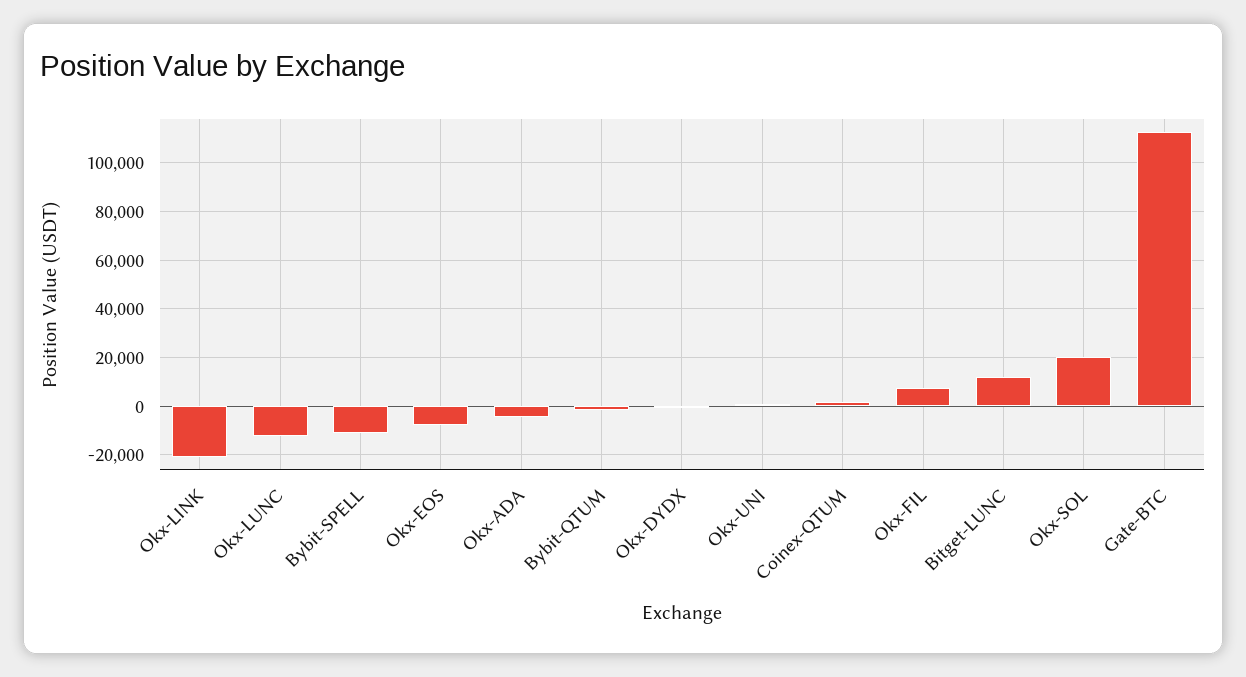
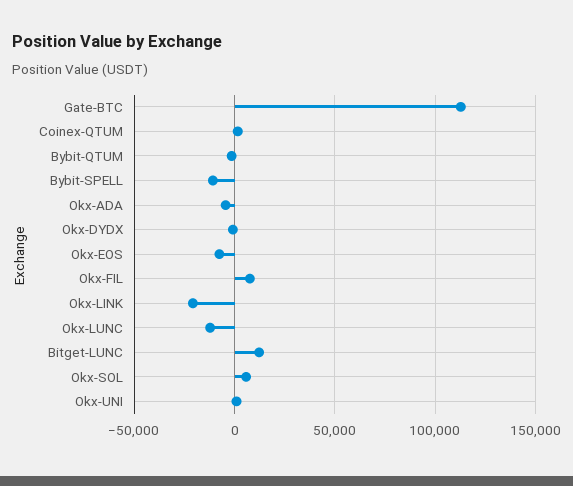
Okx-SOL: 20000 -> 5000

